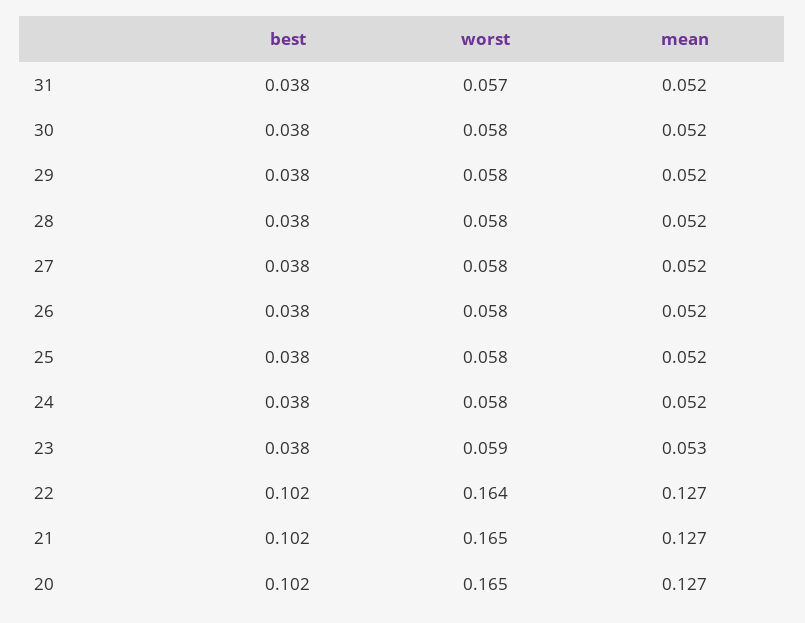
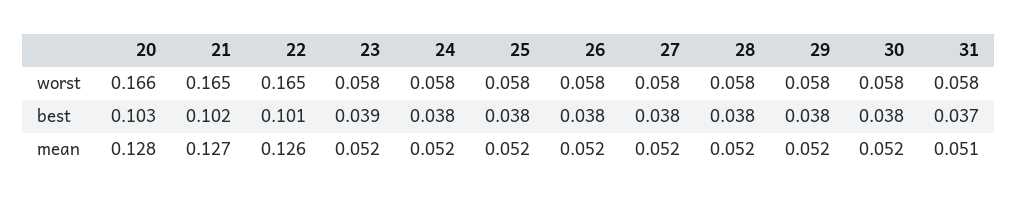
best, 31: 0.038 -> 0.037
worst, 31: 0.057 -> 0.058
mean, 31: 0.052 -> 0.051
best, 23: 0.038 -> 0.039
worst, 23: 0.059 -> 0.058
mean, 23: 0.053 -> 0.052
best, 22: 0.102 -> 0.101
worst, 22: 0.164 -> 0.165
mean, 22: 0.127 -> 0.126
best, 20: 0.102 -> 0.103
worst, 20: 0.165 -> 0.166
mean, 20: 0.127 -> 0.128

